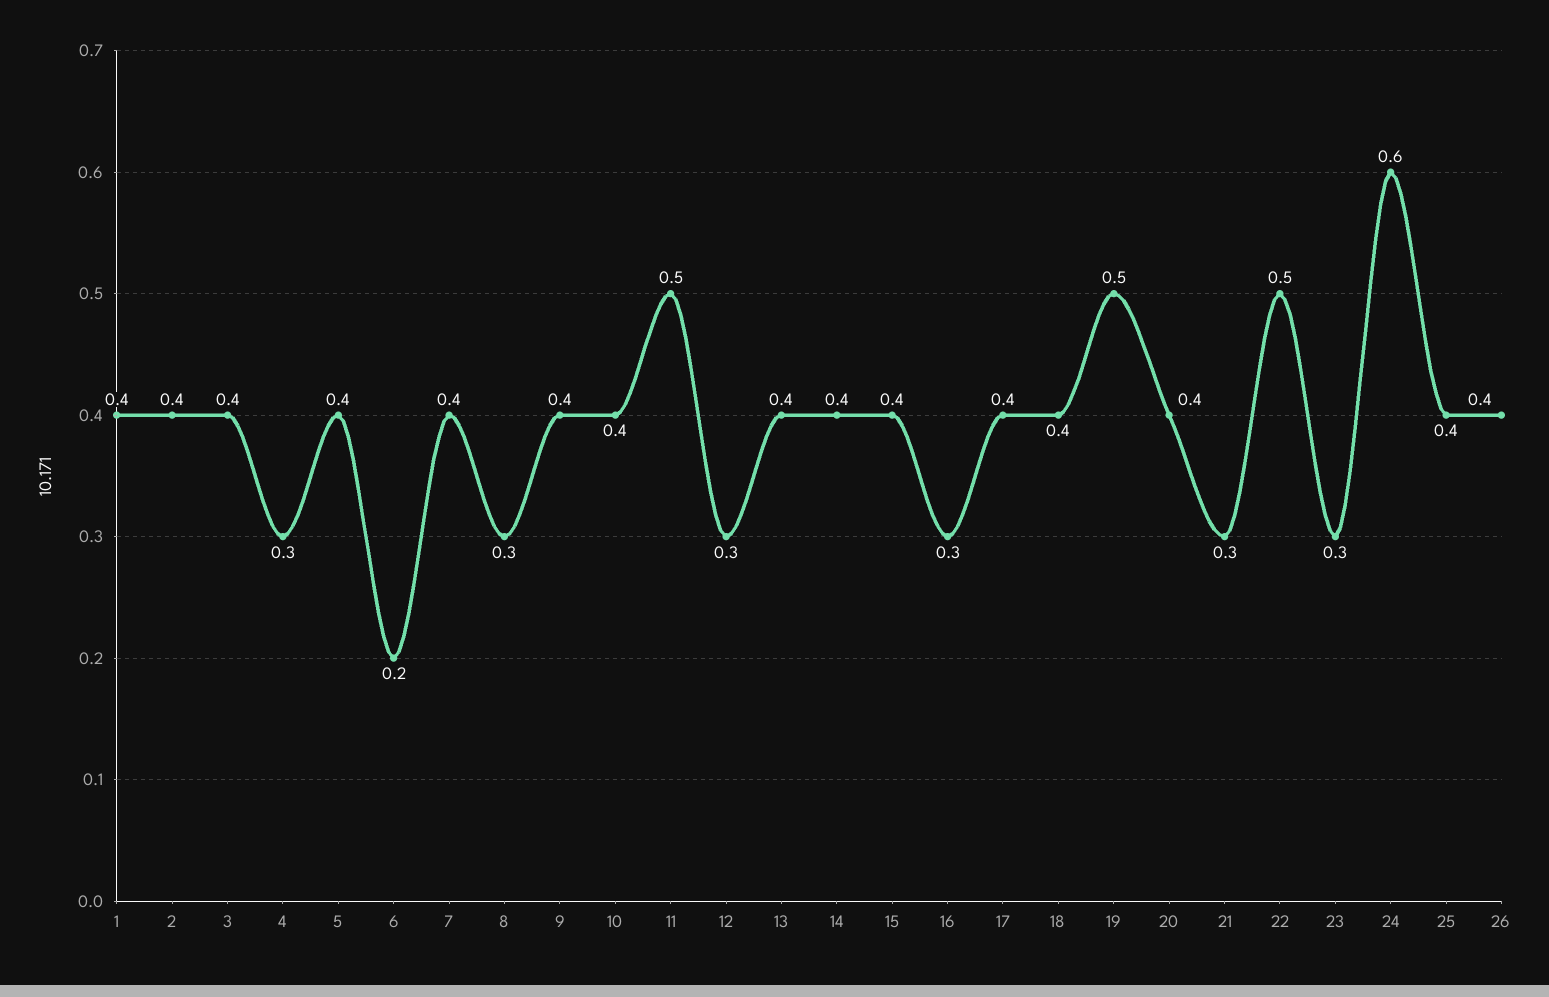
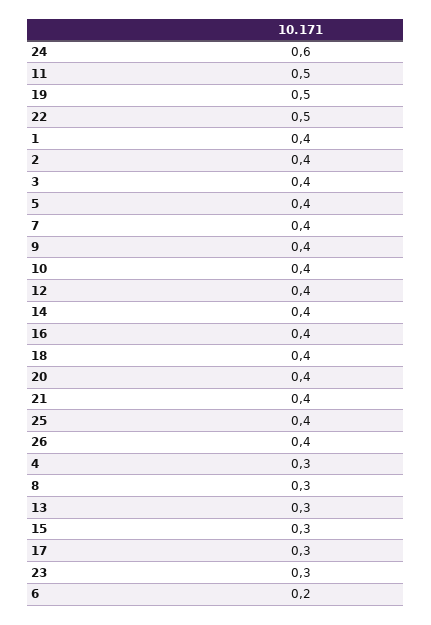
12: 0.3 -> 0.4
13: 0.4 -> 0.3
15: 0.4 -> 0.3
16: 0.3 -> 0.4
17: 0.4 -> 0.3
21: 0.3 -> 0.4

